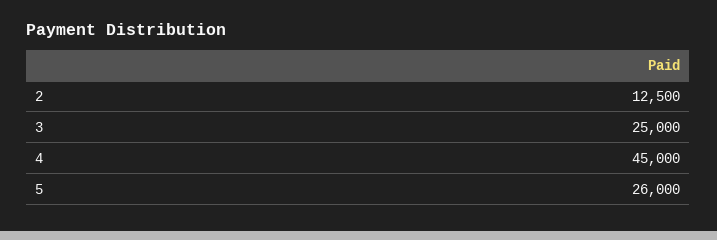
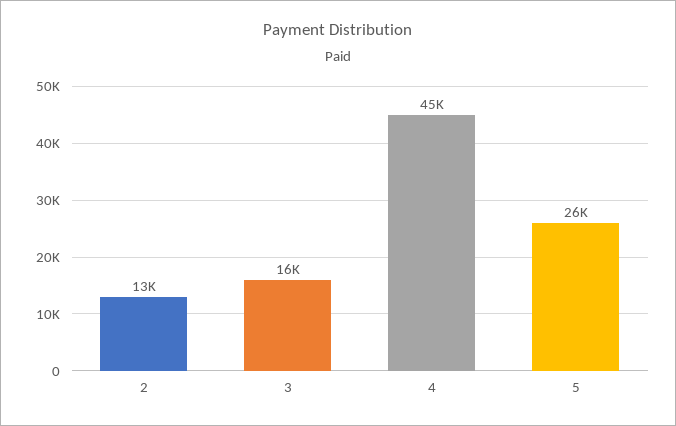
3: 25000 -> 16000

